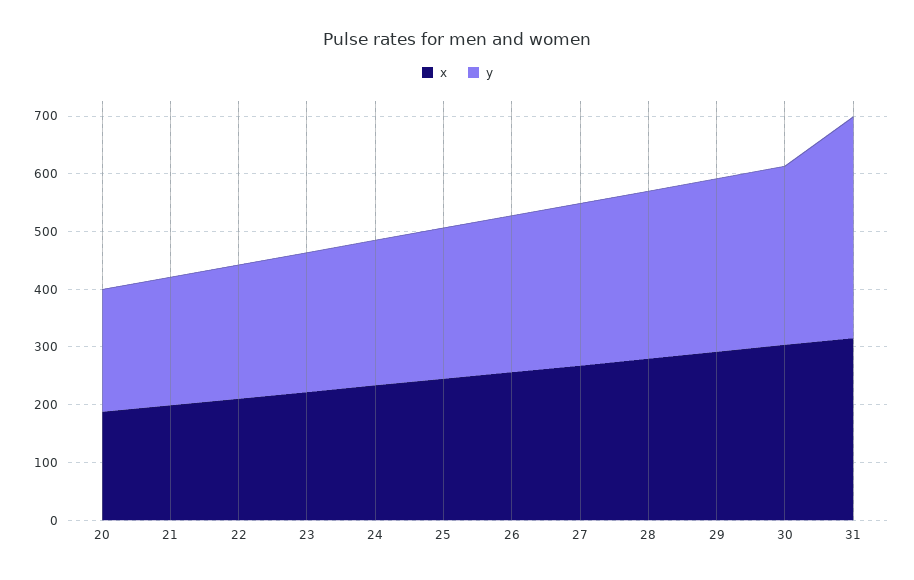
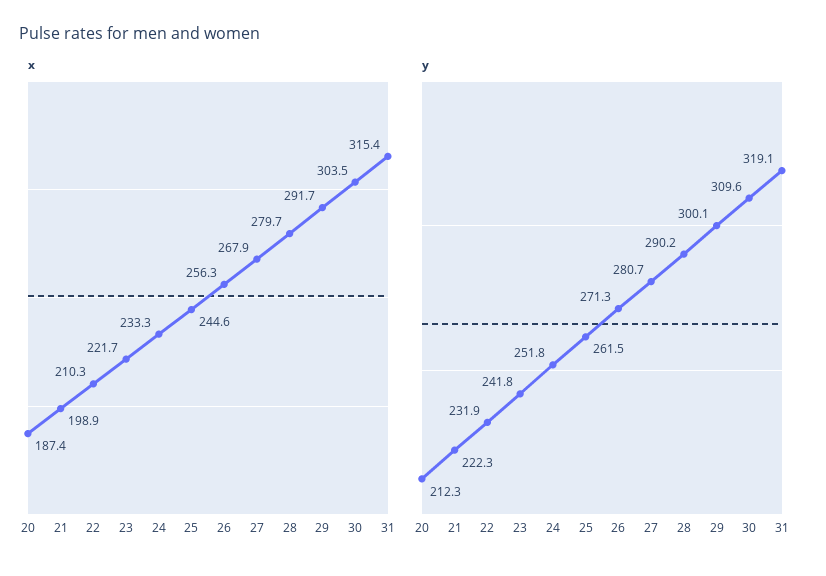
y, 31: 380 -> 319.1

